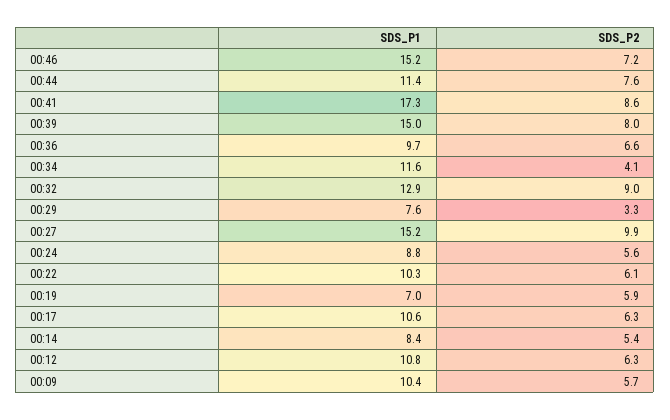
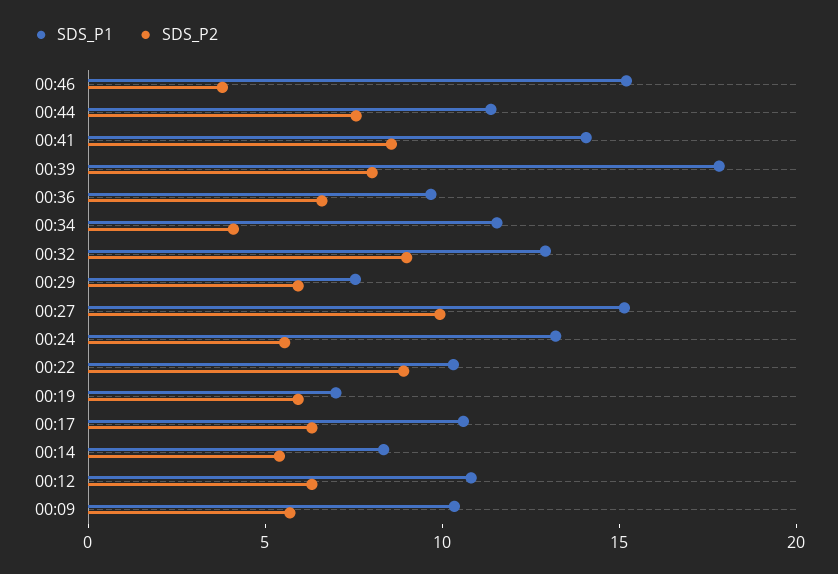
SDS_P2, 00:46: 7.2 -> 4
SDS_P1, 00:41: 17.3 -> 14
SDS_P1, 00:39: 15 -> 18
SDS_P2, 00:29: 3.3 -> 6
SDS_P1, 00:24: 8.8 -> 13
SDS_P2, 00:22: 6.1 -> 9

